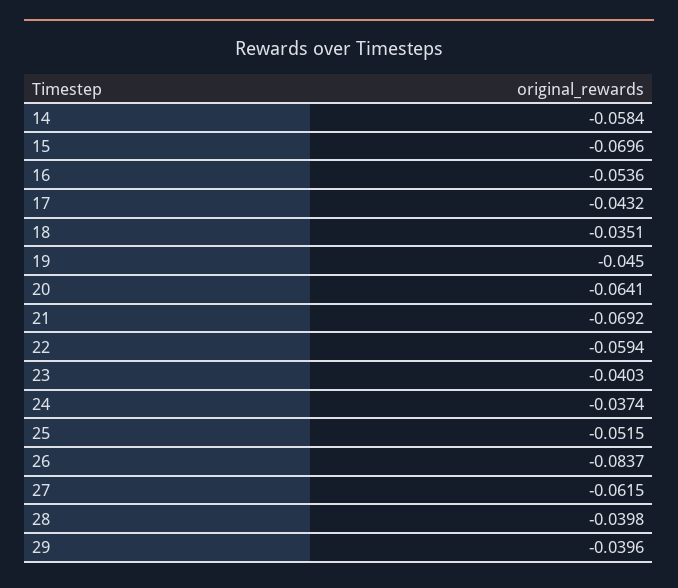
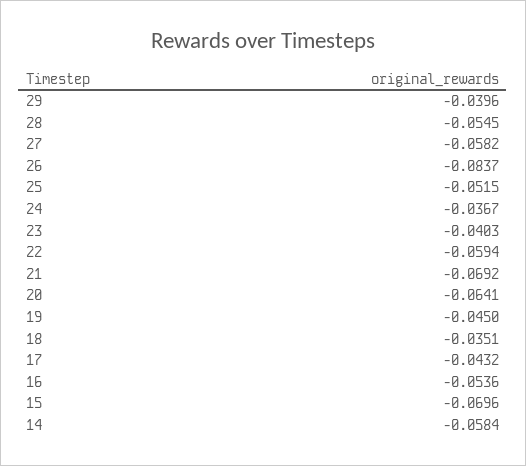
24: -0.0374 -> -0.0367
27: -0.0615 -> -0.0582
28: -0.0398 -> -0.0545

